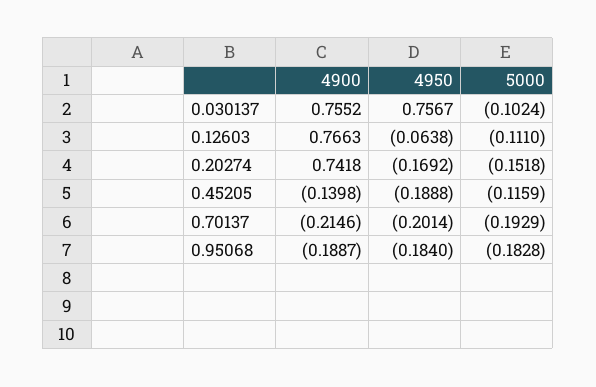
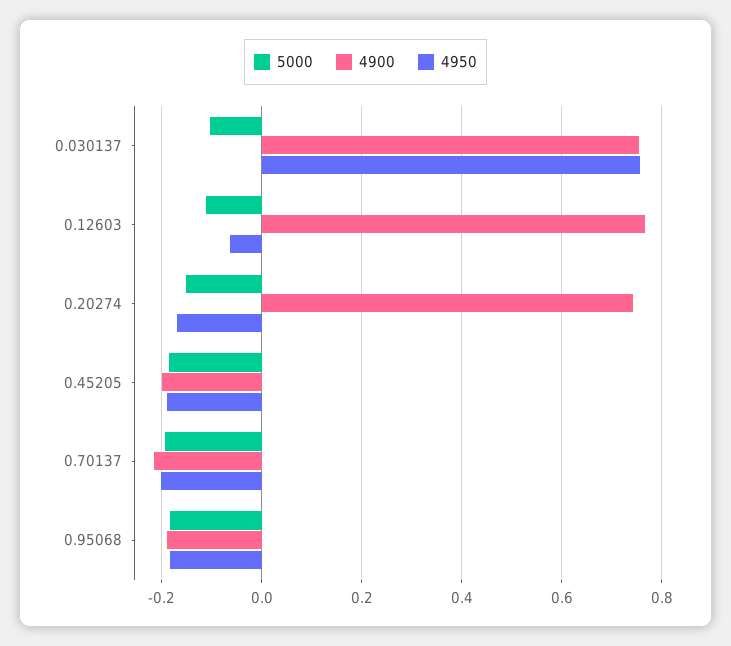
4900, 0.45205: -0.1398 -> -0.2
5000, 0.45205: -0.1159 -> -0.18

